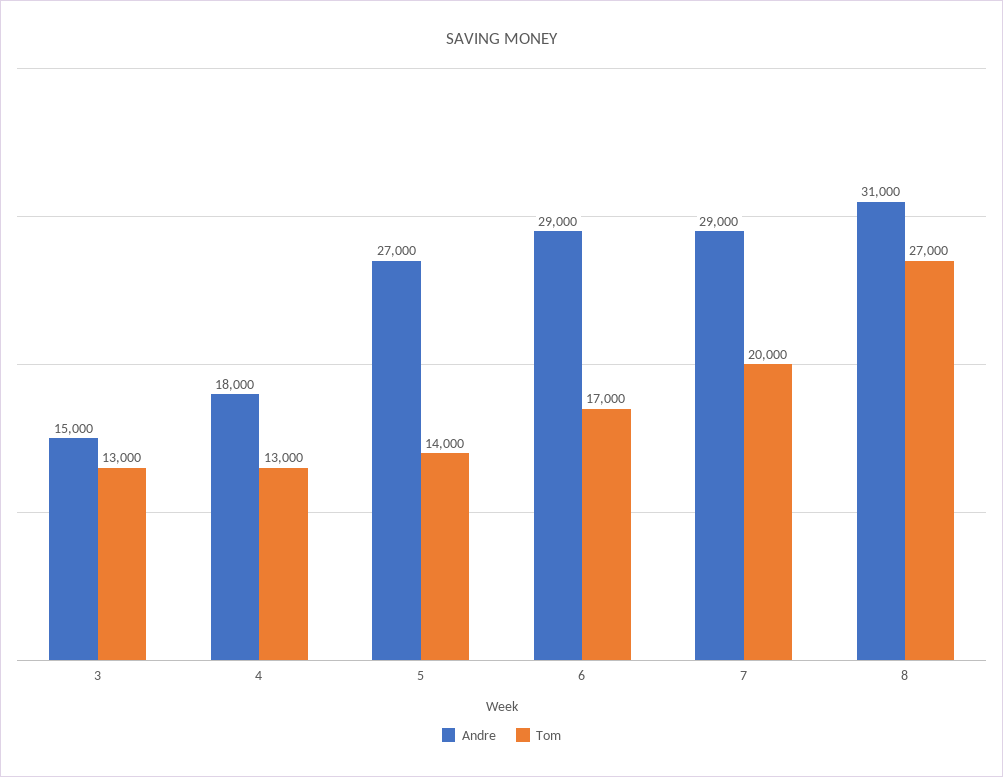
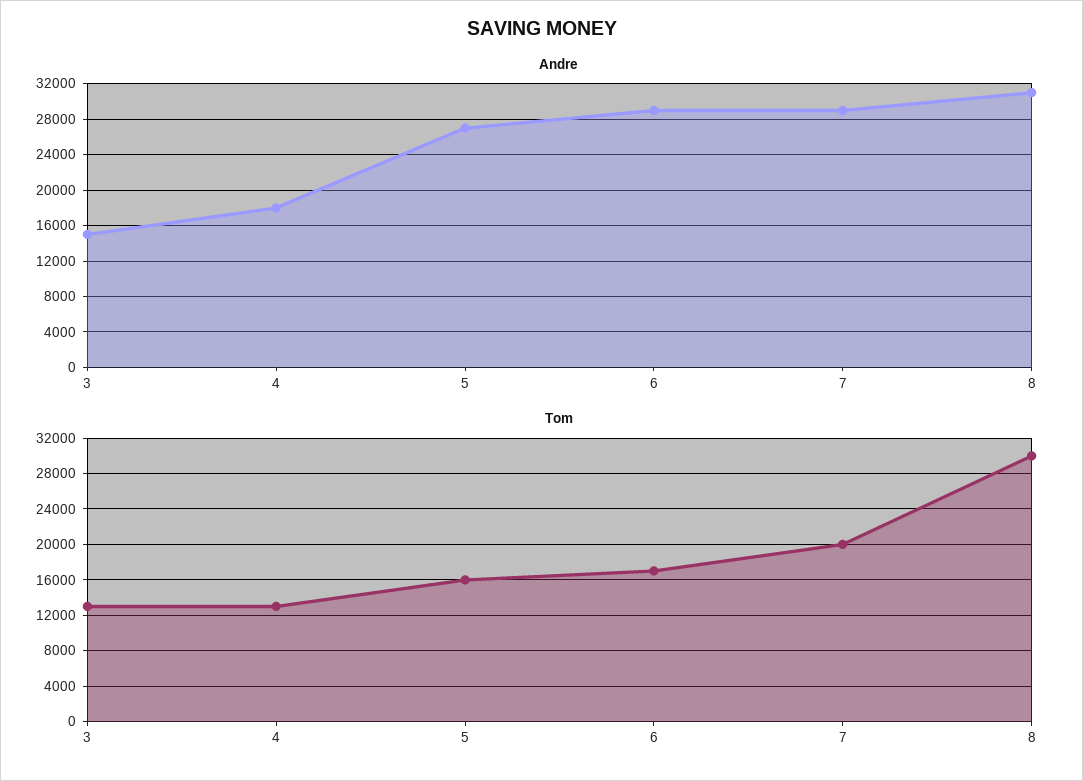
Tom, 5: 14000 -> 16000
Tom, 8: 27000 -> 30000

